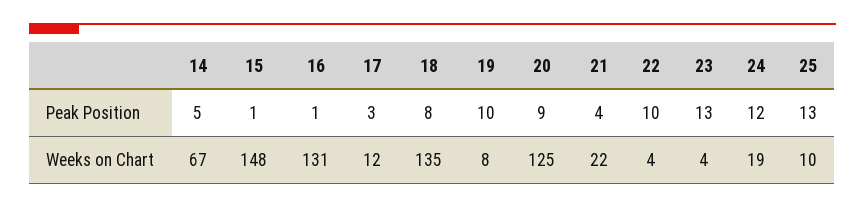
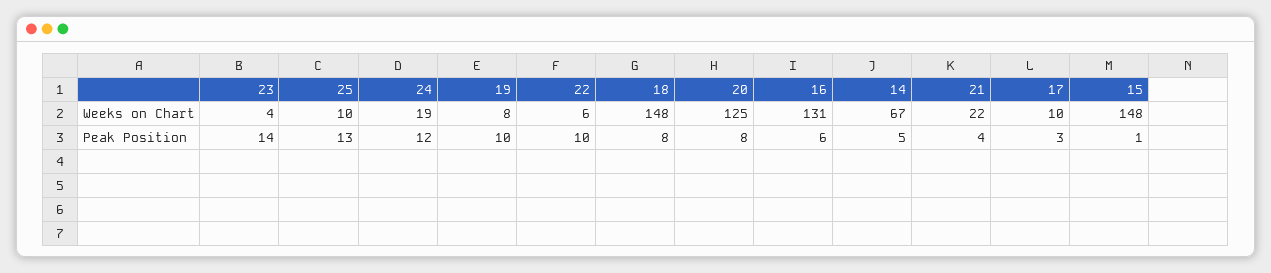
16, Peak Position: 1 -> 6
20, Peak Position: 9 -> 8
23, Peak Position: 13 -> 14
17, Weeks on Chart: 12 -> 10
18, Weeks on Chart: 135 -> 148
22, Weeks on Chart: 4 -> 6

